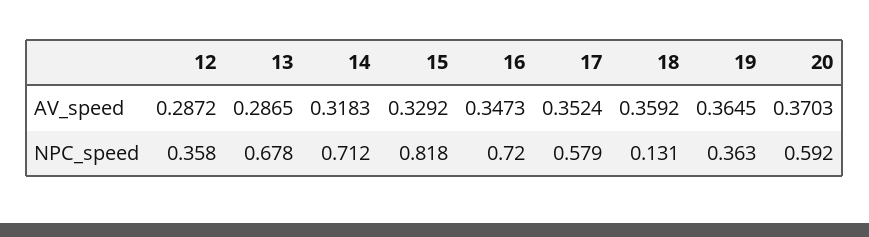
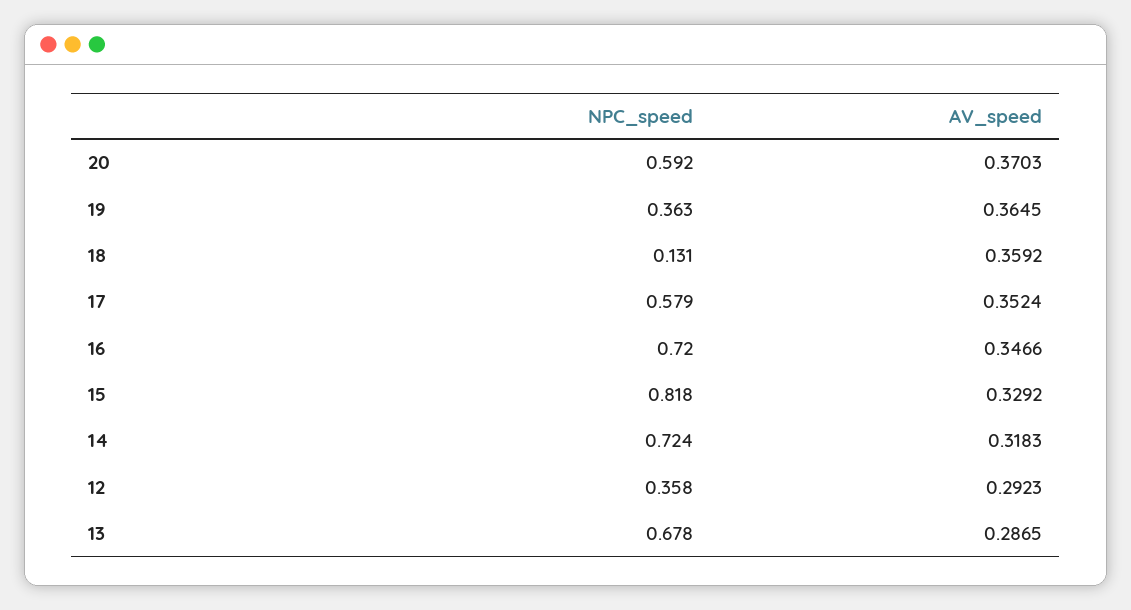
12, AV_speed: 0.2872 -> 0.2923
16, AV_speed: 0.3473 -> 0.3466
14, NPC_speed: 0.712 -> 0.724

